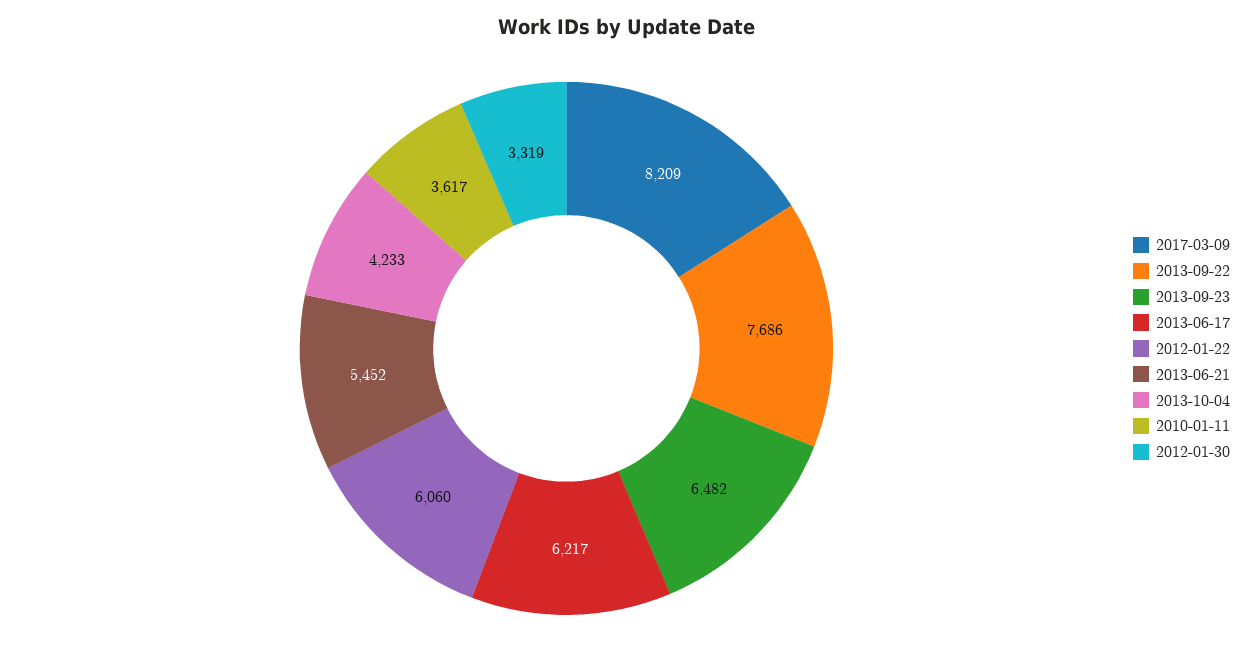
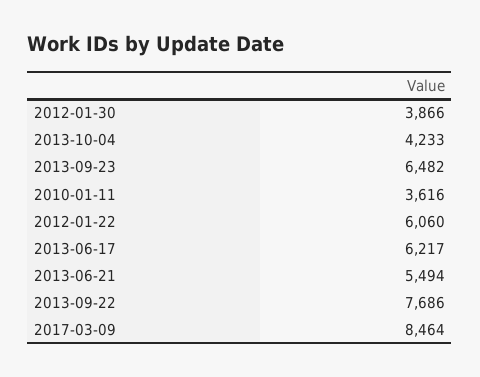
2017-03-09: 8209 -> 8464
2013-06-21: 5452 -> 5494
2010-01-11: 3617 -> 3616
2012-01-30: 3319 -> 3866

